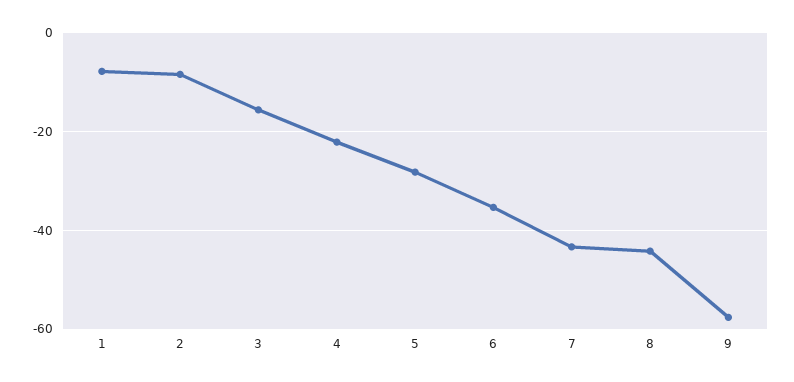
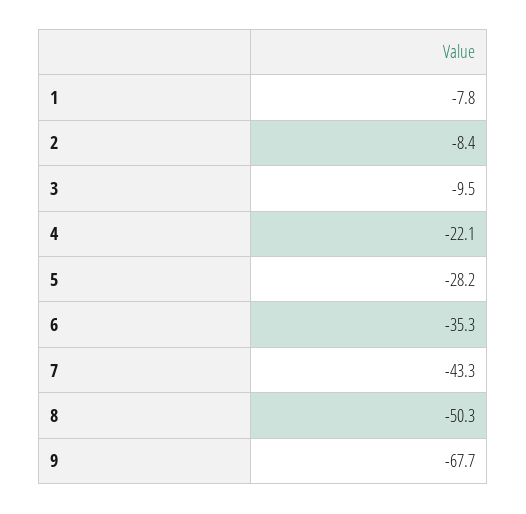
3: -16 -> -9.5
8: -44 -> -50.3
9: -58 -> -67.7

